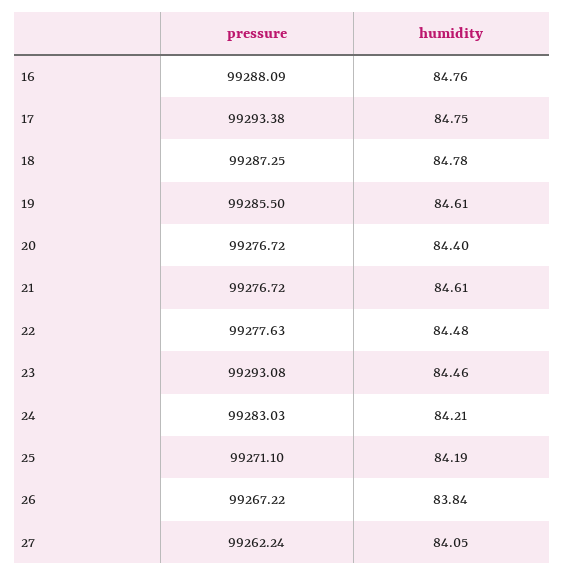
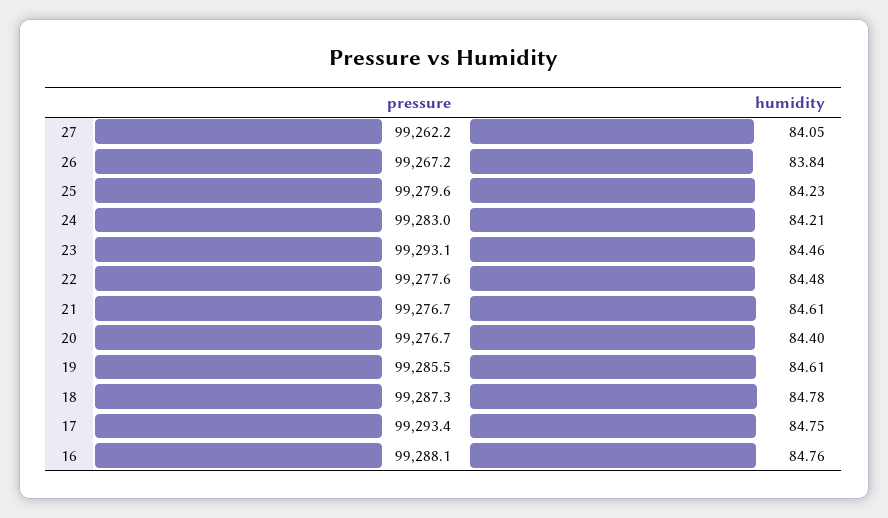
pressure, 25: 99271.1 -> 99279.6
humidity, 25: 84.19 -> 84.23

